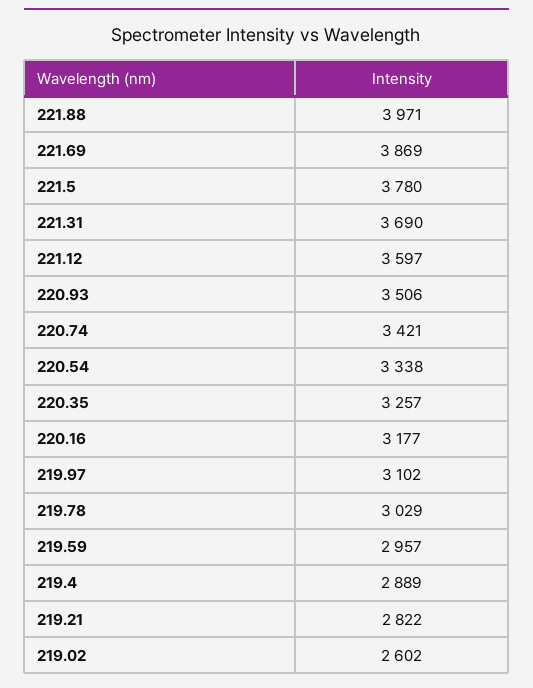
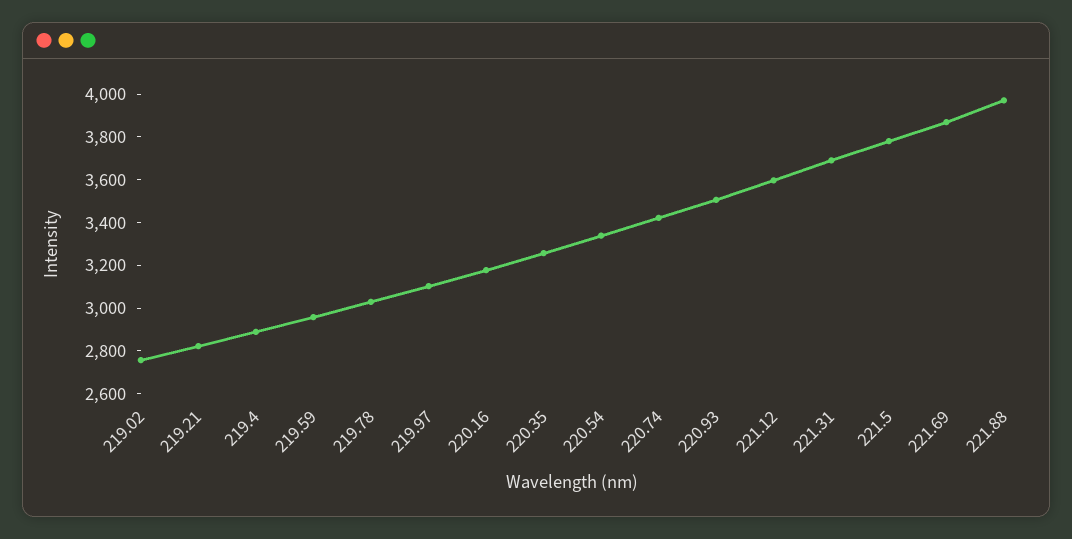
219.02: 2602 -> 2750

